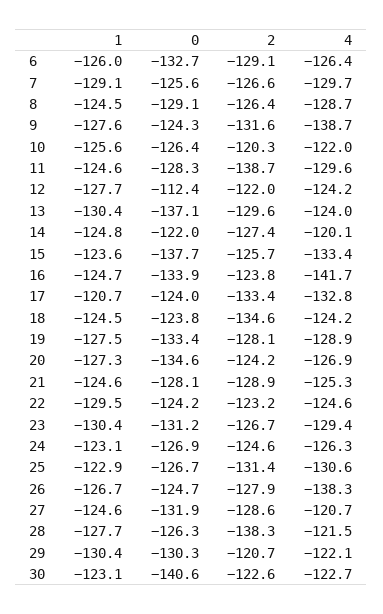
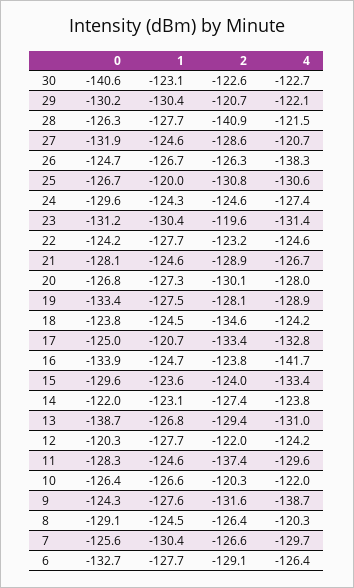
1, 6: -126 -> -127.7
1, 7: -129.1 -> -130.4
4, 8: -128.7 -> -120.3
1, 10: -125.6 -> -126.6
2, 11: -138.7 -> -137.4
0, 12: -112.4 -> -120.3
1, 13: -130.4 -> -126.8
0, 13: -137.1 -> -138.7
2, 13: -129.6 -> -129.4
4, 13: -124 -> -131
1, 14: -124.8 -> -123.1
4, 14: -120.1 -> -123.8
0, 15: -137.7 -> -129.6
2, 15: -125.7 -> -124
0, 17: -124 -> -125
0, 20: -134.6 -> -126.8
2, 20: -124.2 -> -130.1
4, 20: -126.9 -> -128
4, 21: -125.3 -> -126.7
1, 22: -129.5 -> -127.7
2, 23: -126.7 -> -119.6
4, 23: -129.4 -> -131.4
1, 24: -123.1 -> -124.3
0, 24: -126.9 -> -129.6
4, 24: -126.3 -> -127.4
1, 25: -122.9 -> -120
2, 25: -131.4 -> -130.8
2, 26: -127.9 -> -126.3
2, 28: -138.3 -> -140.9
0, 29: -130.3 -> -130.2

